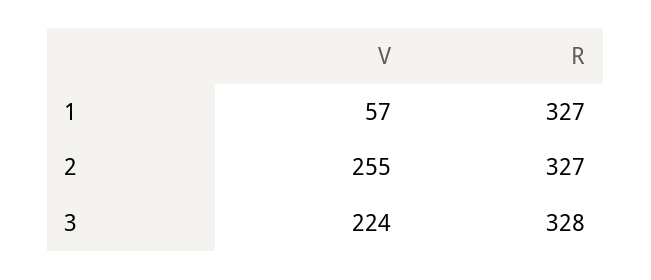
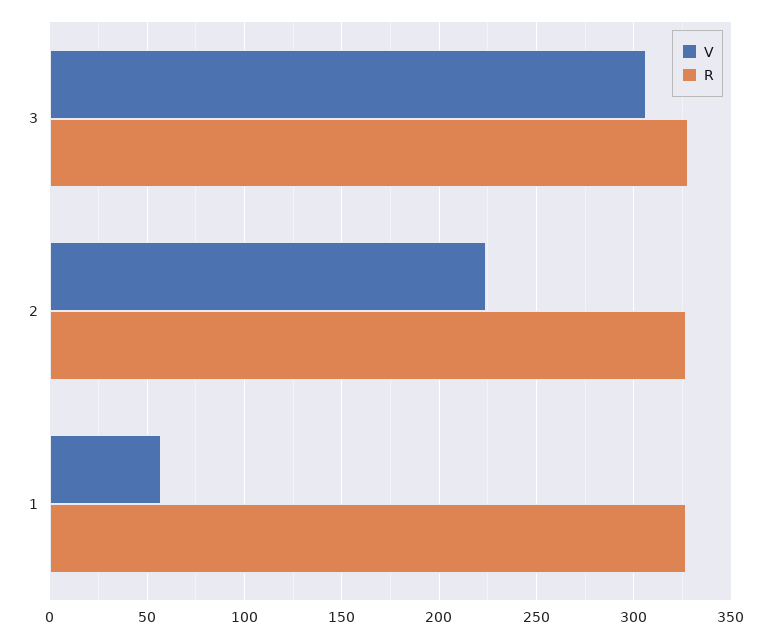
V, 2: 255 -> 225
V, 3: 224 -> 305

